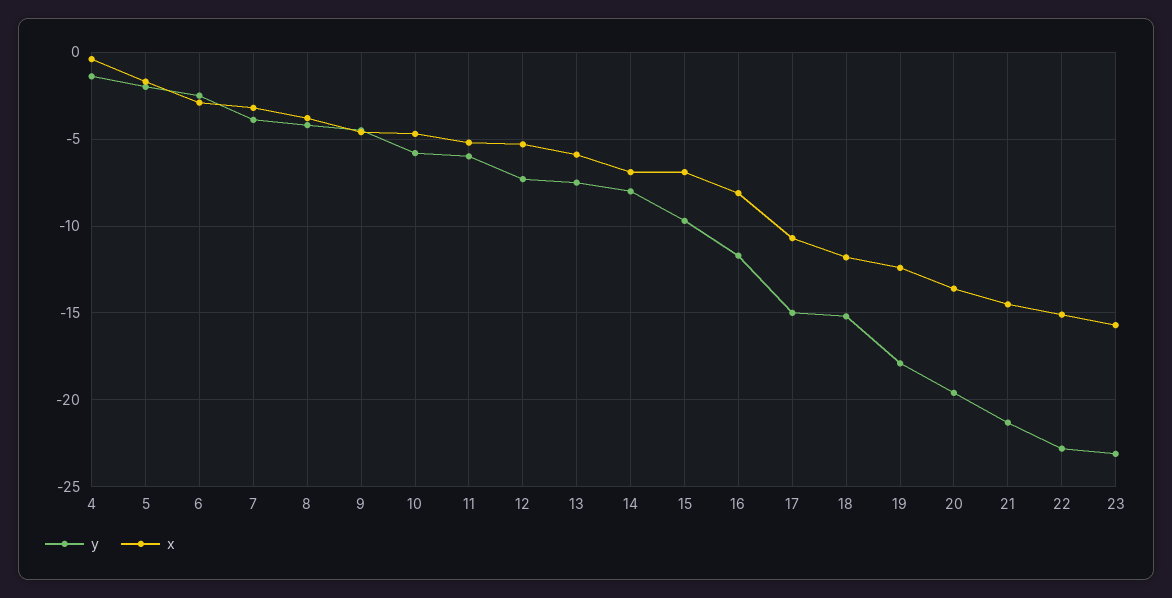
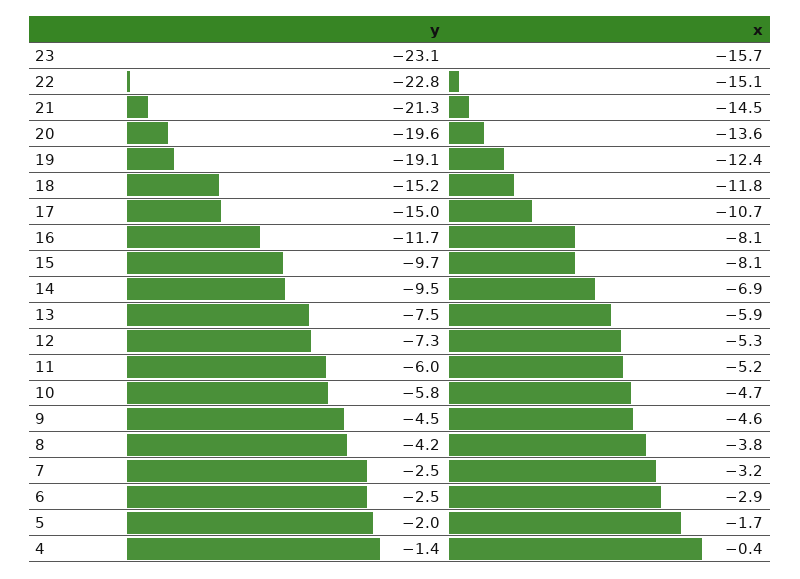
y, 7: -4 -> -2.5
y, 14: -8 -> -9.5
x, 15: -7 -> -8.1
y, 19: -18 -> -19.1

